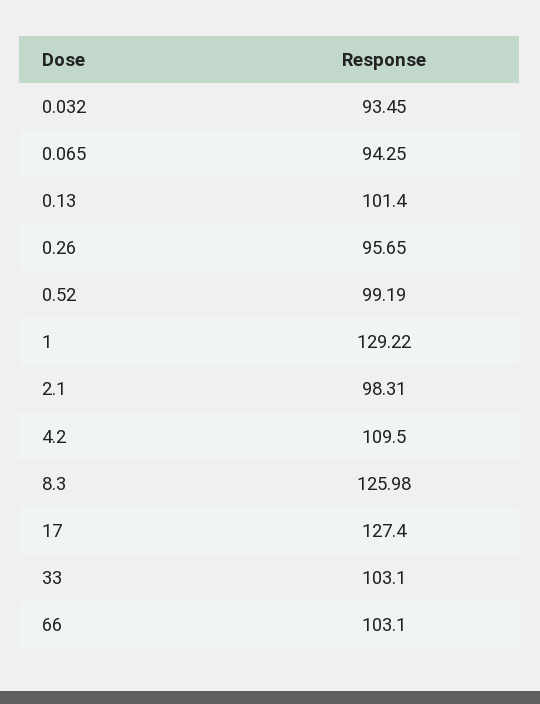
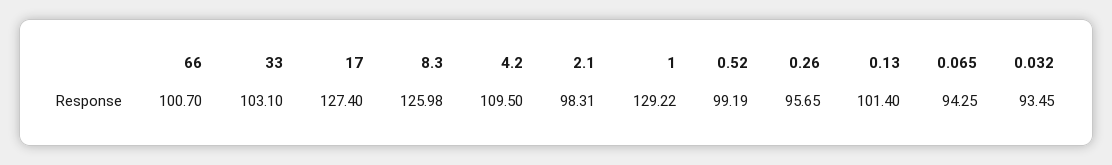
66: 103.1 -> 100.7

